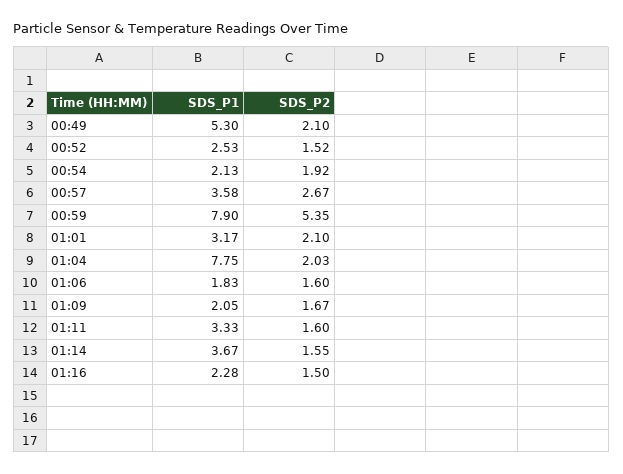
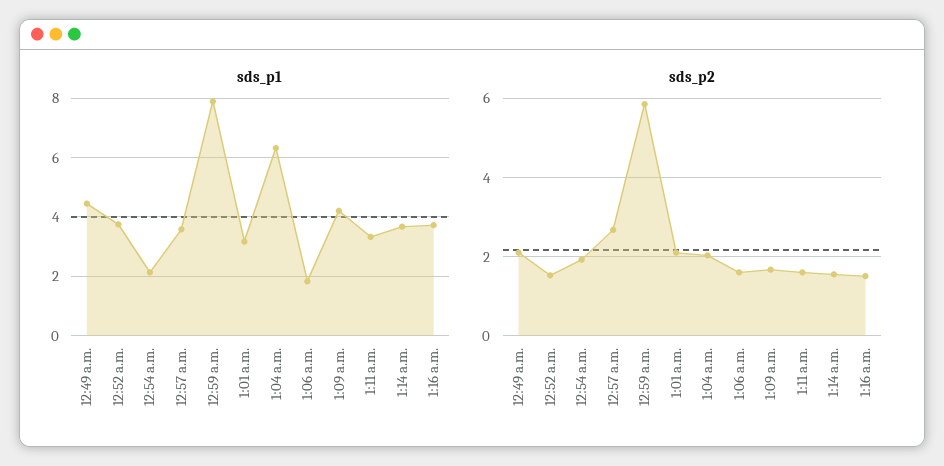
SDS_P1, 00:49: 5.3 -> 4.5
SDS_P1, 00:52: 2.53 -> 3.75
SDS_P2, 00:59: 5.35 -> 5.8
SDS_P1, 01:04: 7.75 -> 6.25
SDS_P1, 01:09: 2.05 -> 4.25
SDS_P1, 01:16: 2.28 -> 3.75

